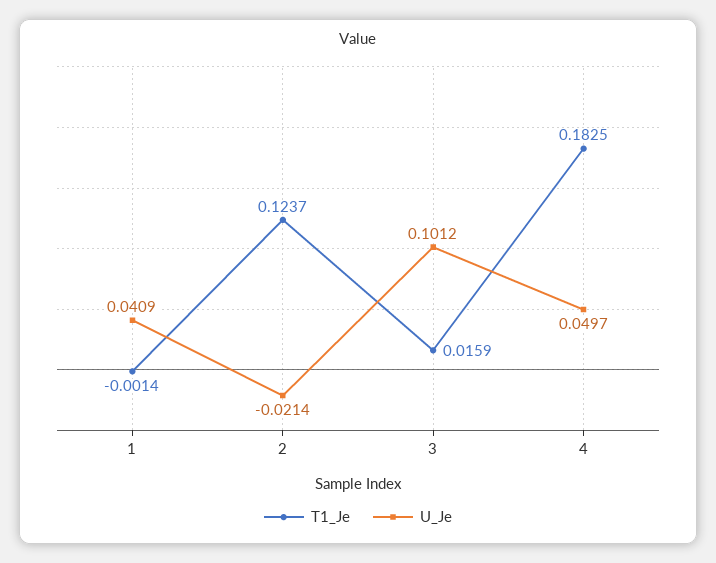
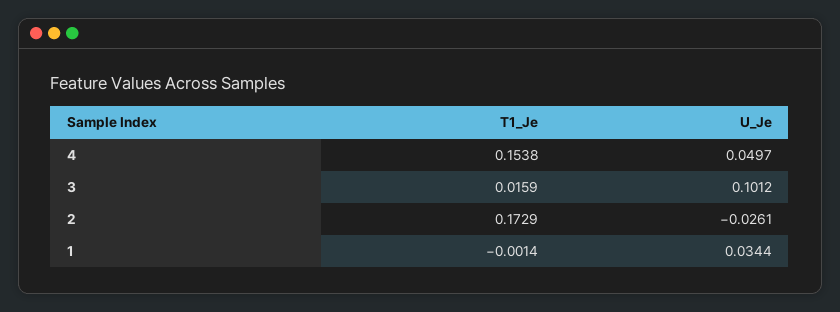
U_Je, 1: 0.0409 -> 0.0344
T1_Je, 2: 0.1237 -> 0.1729
U_Je, 2: -0.0214 -> -0.0261
T1_Je, 4: 0.1825 -> 0.1538

